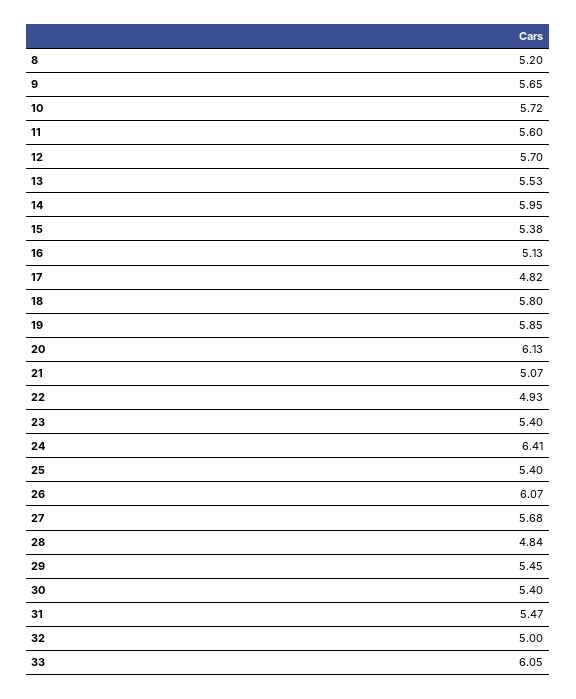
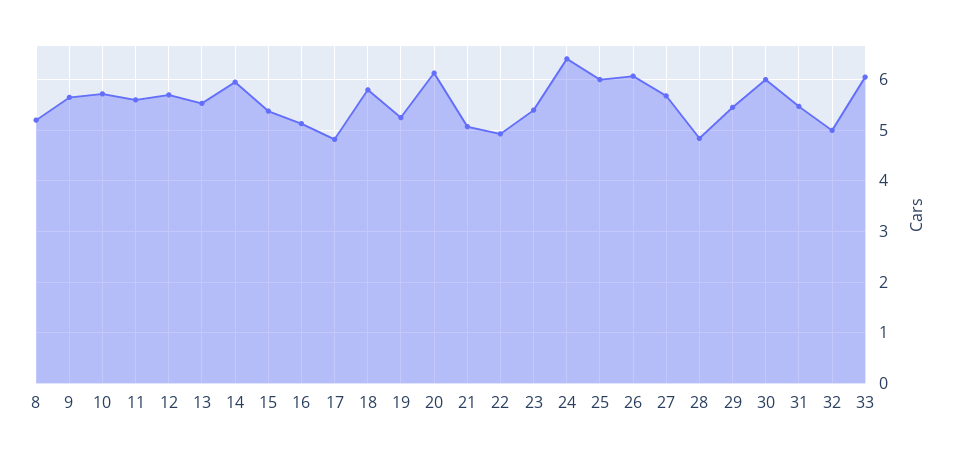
19: 5.85 -> 5.2
25: 5.4 -> 6
30: 5.4 -> 6

